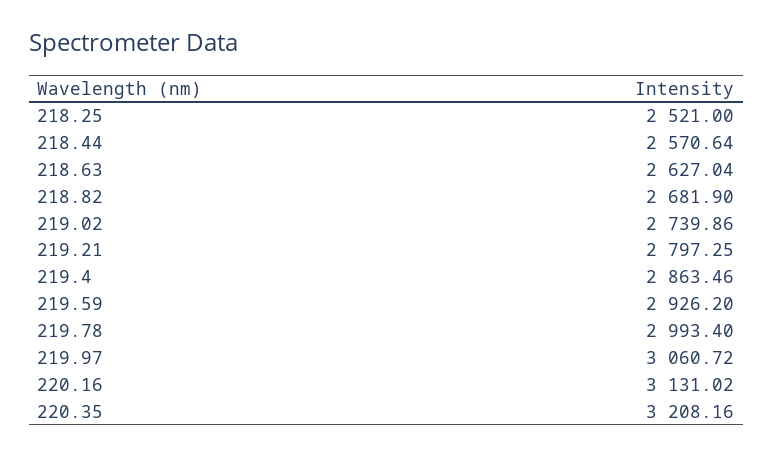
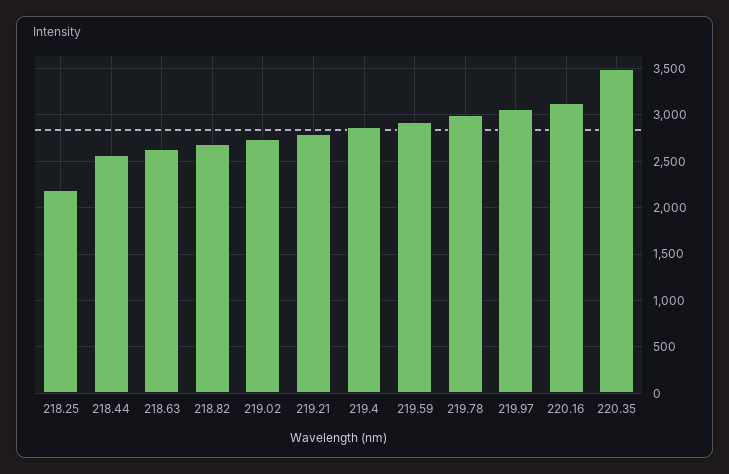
218.25: 2521 -> 2200
220.35: 3208.16 -> 3500

